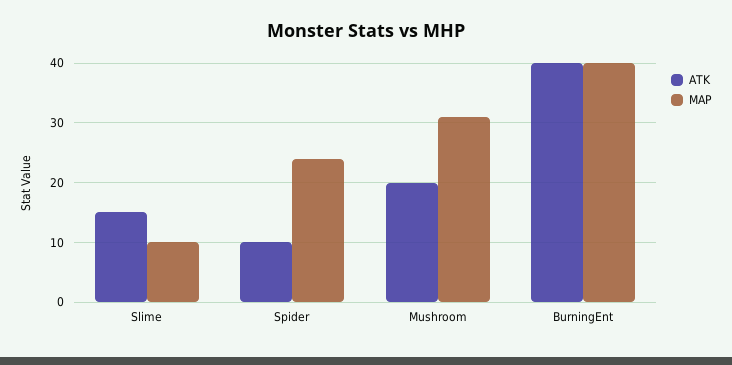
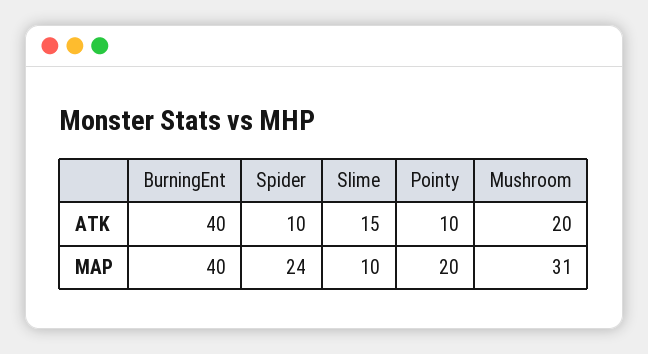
ATK, Pointy: none -> 10
MAP, Pointy: none -> 20

